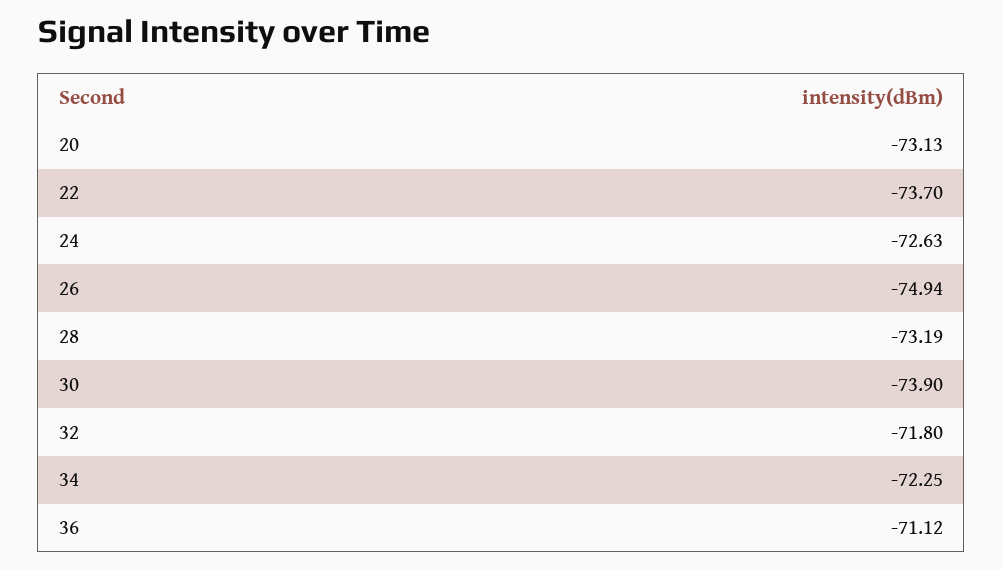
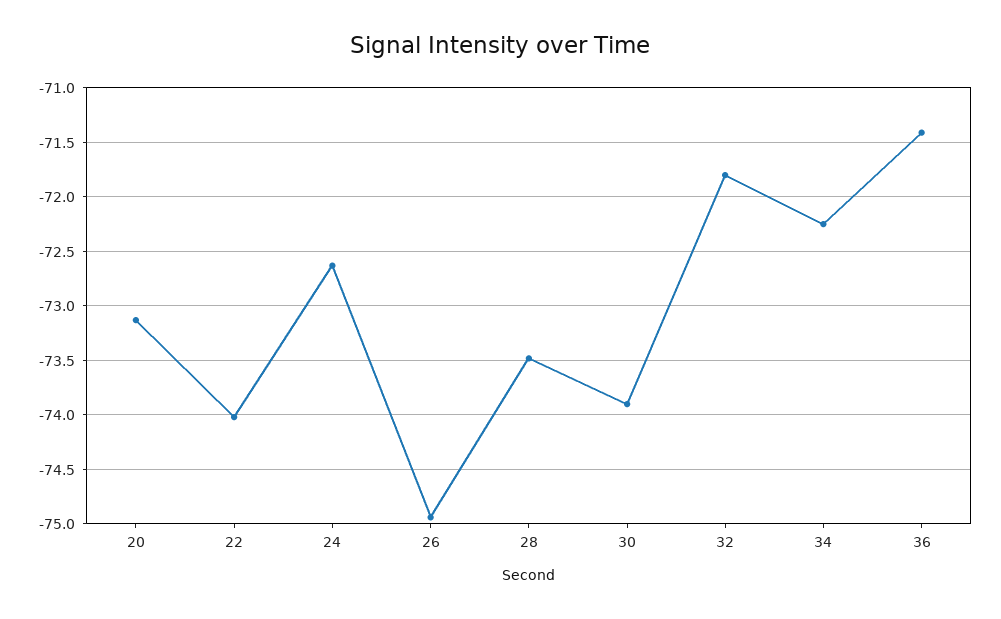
22: -73.7 -> -74
28: -73.19 -> -73.5
36: -71.12 -> -71.4

